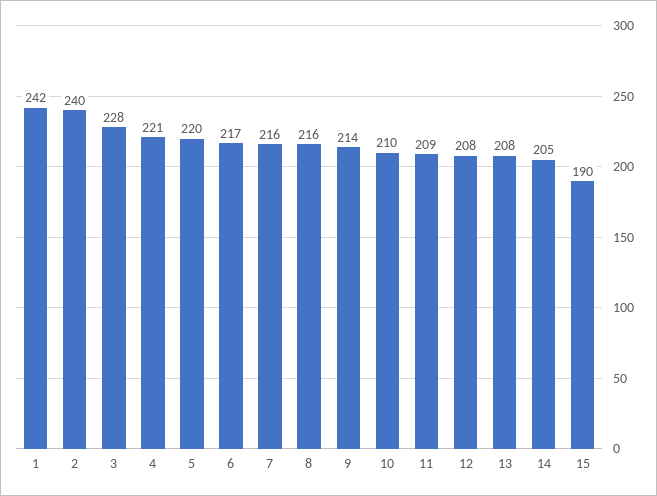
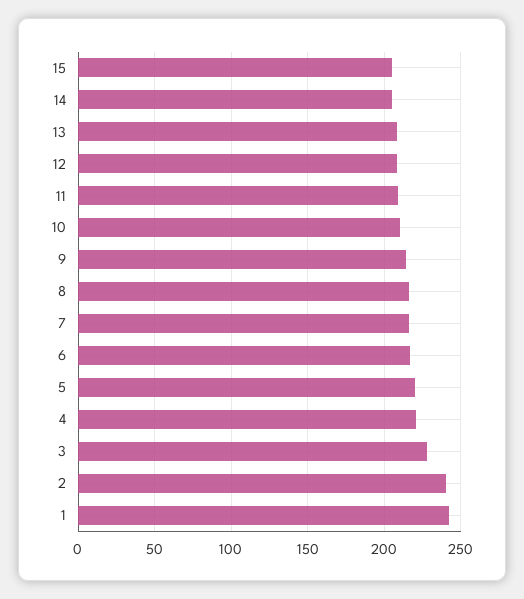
15: 190 -> 205

